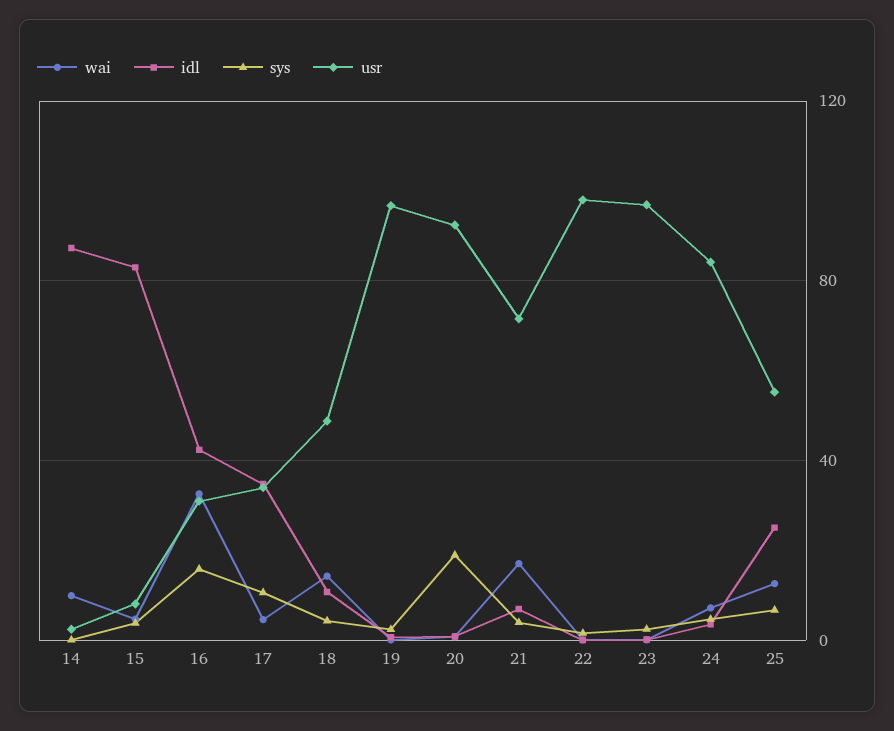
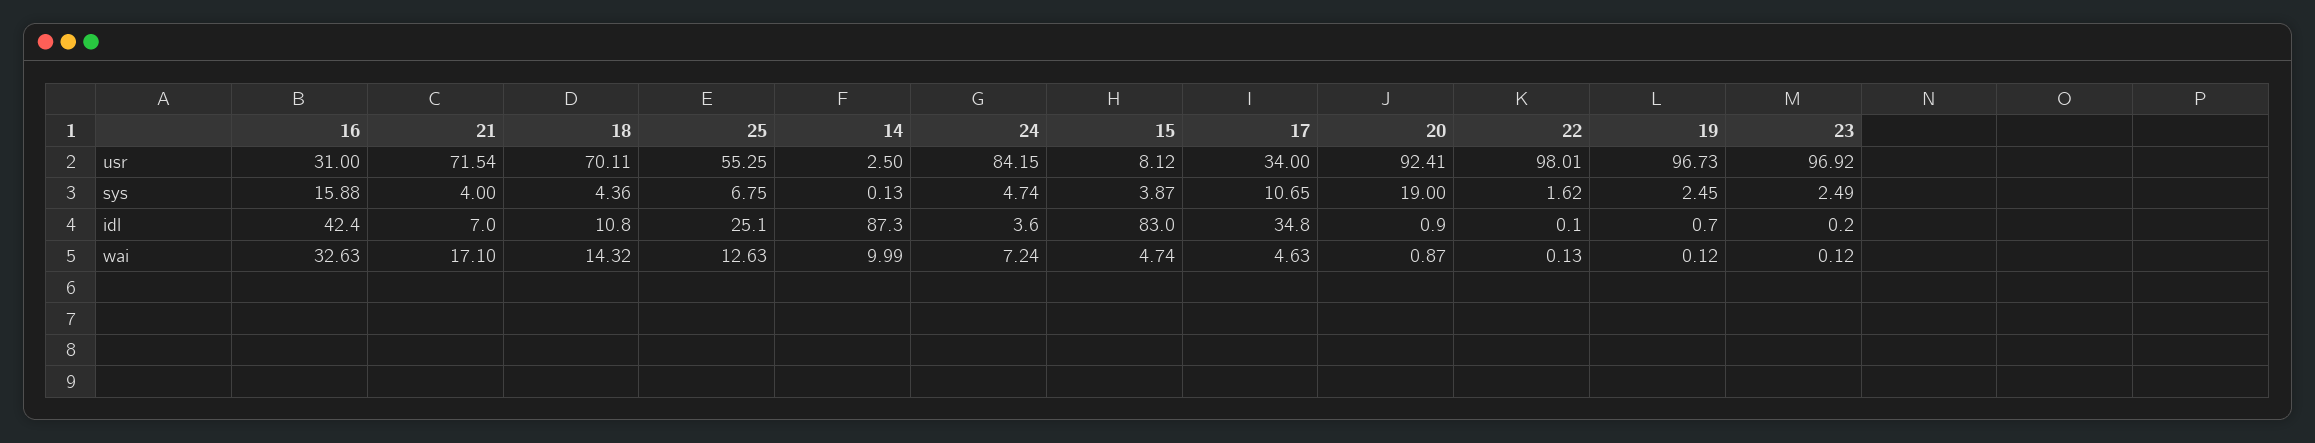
usr, 18: 50 -> 70.11

